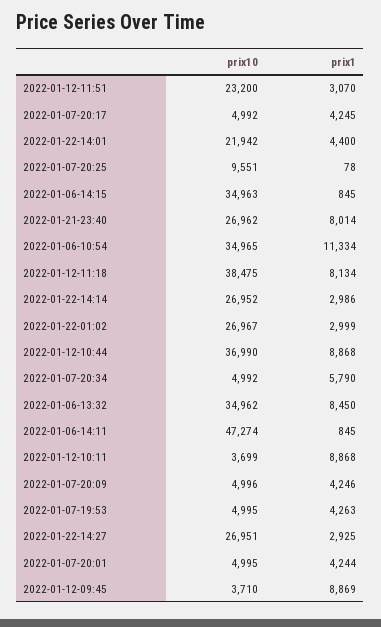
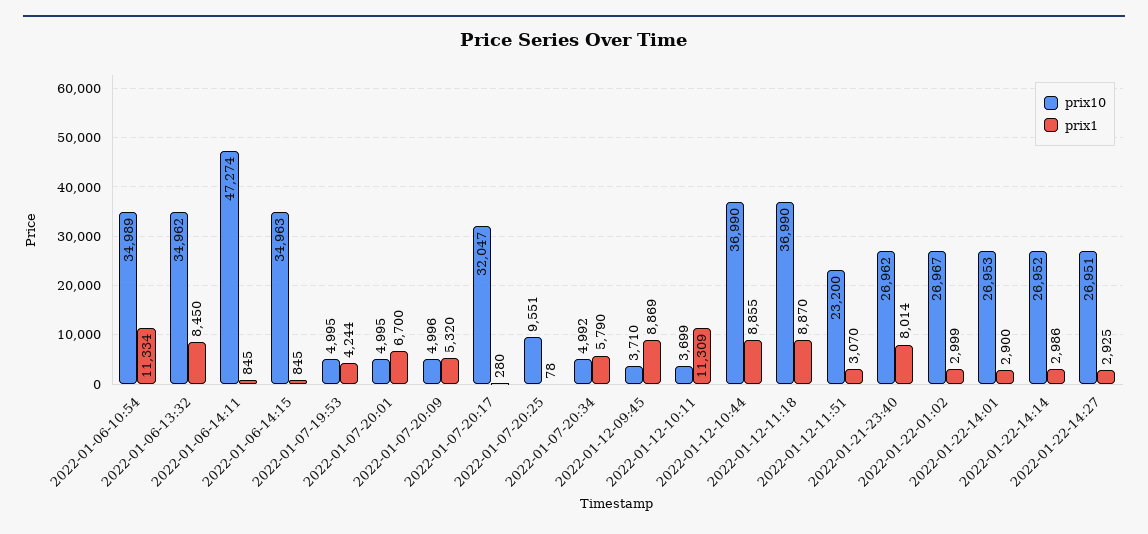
prix10, 2022-01-07-20:17: 4992 -> 32047
prix1, 2022-01-07-20:17: 4245 -> 280
prix10, 2022-01-22-14:01: 21942 -> 26953
prix1, 2022-01-22-14:01: 4400 -> 2900
prix10, 2022-01-06-10:54: 34965 -> 34989
prix10, 2022-01-12-11:18: 38475 -> 36990
prix1, 2022-01-12-11:18: 8134 -> 8870
prix1, 2022-01-12-10:44: 8868 -> 8855
prix1, 2022-01-12-10:11: 8868 -> 11309
prix1, 2022-01-07-20:09: 4246 -> 5320
prix1, 2022-01-07-19:53: 4263 -> 4244
prix1, 2022-01-07-20:01: 4244 -> 6700

